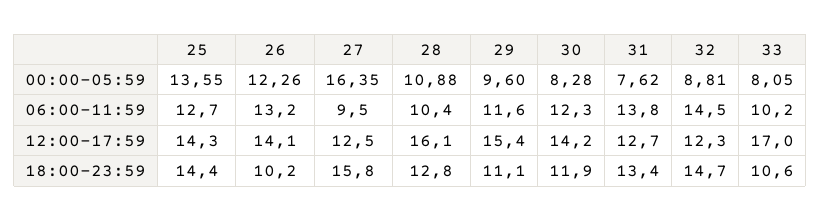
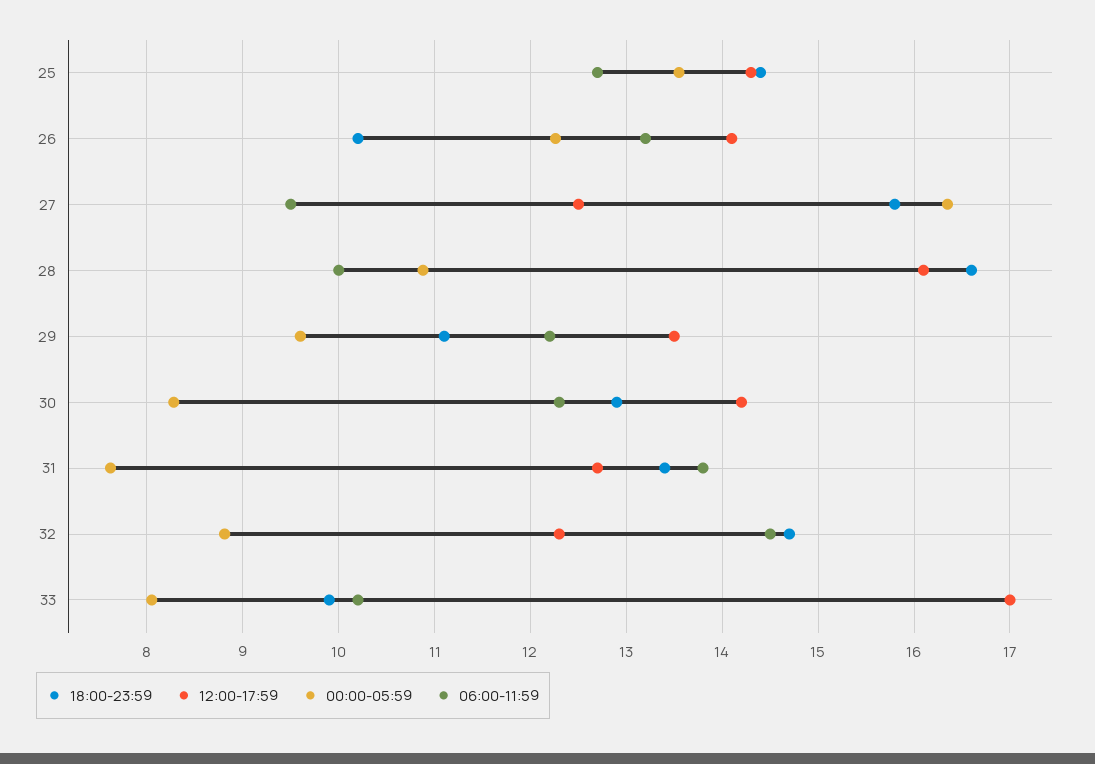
06:00-11:59, 28: 10.4 -> 10
06:00-11:59, 29: 11.6 -> 12.2
12:00-17:59, 29: 15.4 -> 13.5
18:00-23:59, 28: 12.8 -> 16.6
18:00-23:59, 30: 11.9 -> 12.9
18:00-23:59, 33: 10.6 -> 9.9

